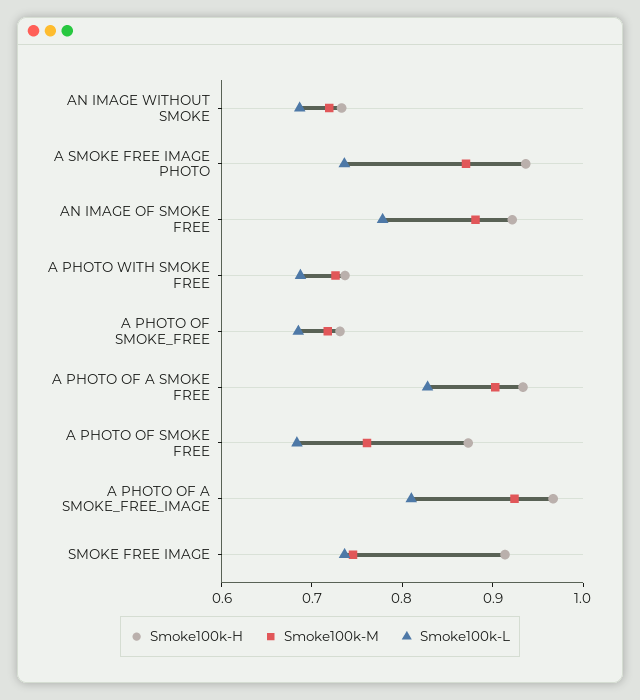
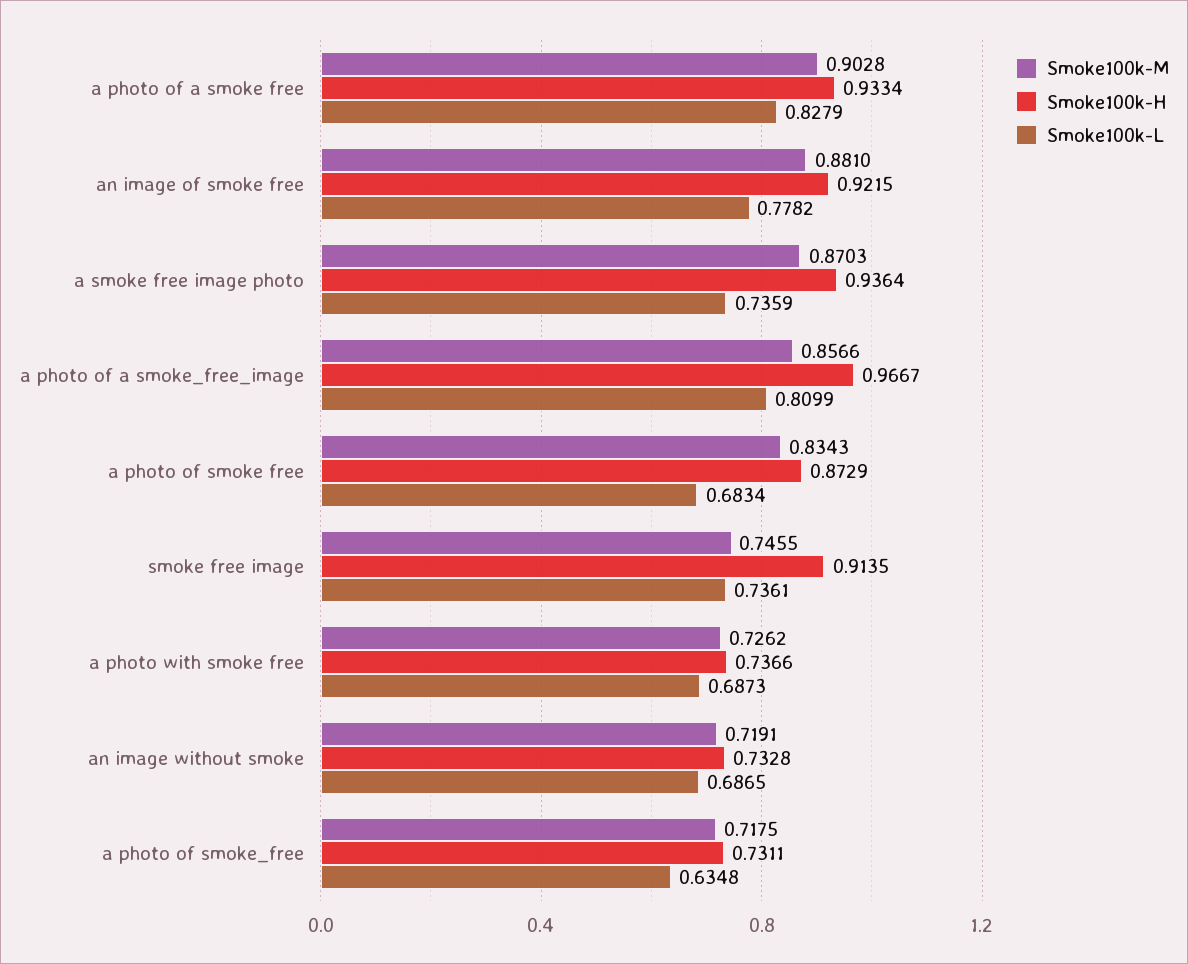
Smoke100k-L, A PHOTO OF SMOKE_FREE: 0.68 -> 0.6348
Smoke100k-M, A PHOTO OF SMOKE FREE: 0.76 -> 0.8343
Smoke100k-M, A PHOTO OF A SMOKE_FREE_IMAGE: 0.92 -> 0.8566

